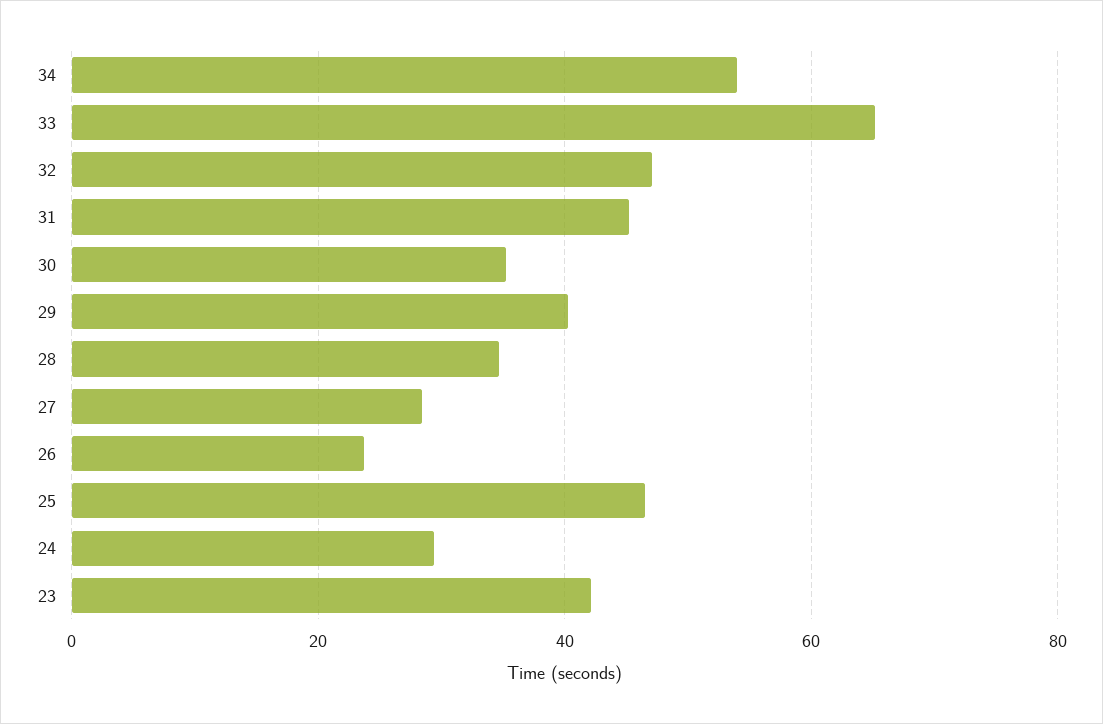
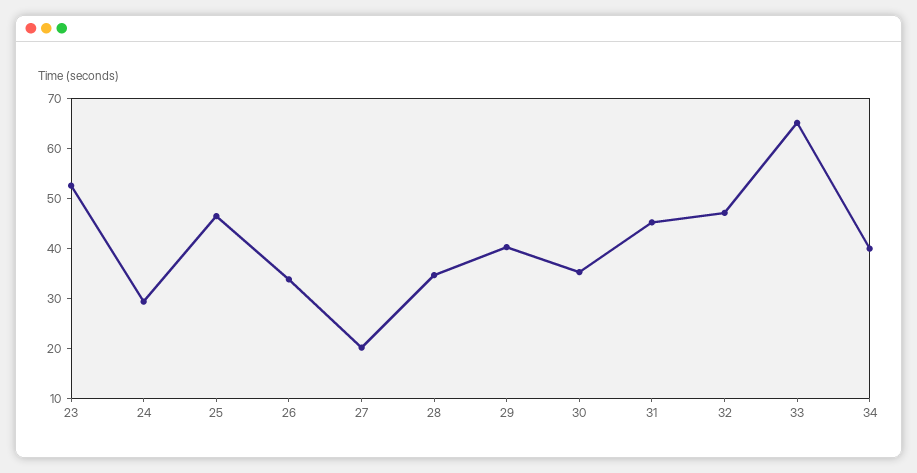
34: 54 -> 40
27: 28 -> 20
26: 24 -> 34
23: 42 -> 52

